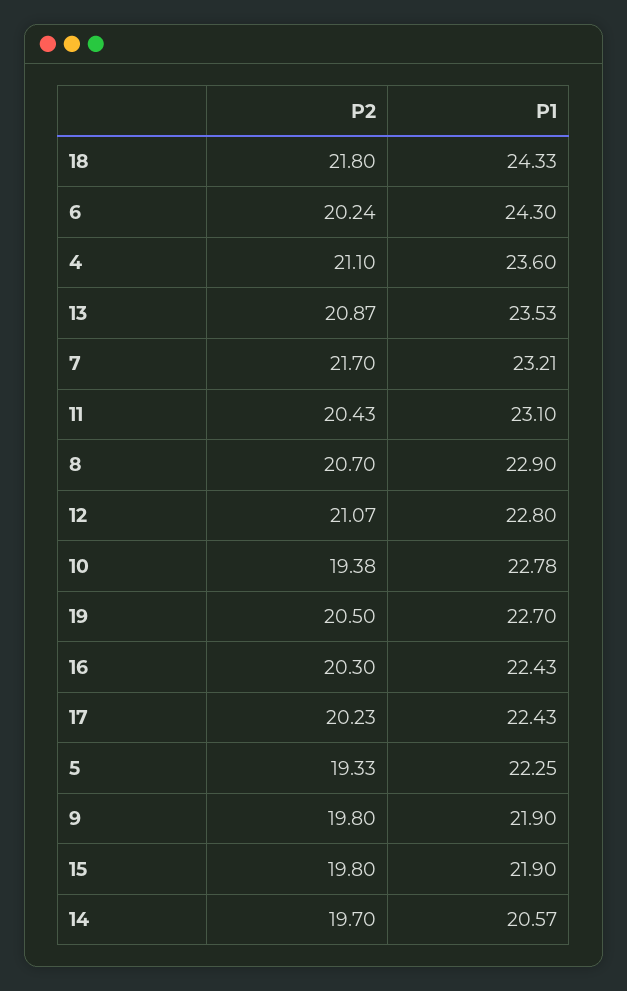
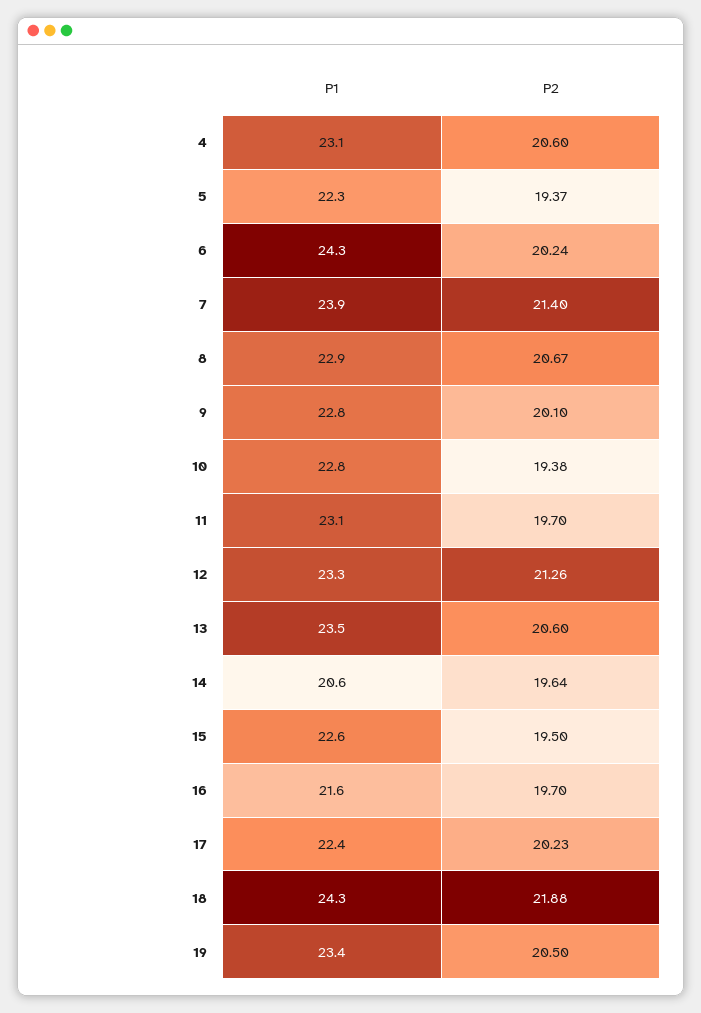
P2, 18: 21.8 -> 21.88
P2, 4: 21.1 -> 20.6
P1, 4: 23.6 -> 23.1
P2, 13: 20.87 -> 20.6
P2, 7: 21.7 -> 21.4
P1, 7: 23.21 -> 23.9
P2, 11: 20.43 -> 19.7
P2, 8: 20.7 -> 20.67
P2, 12: 21.07 -> 21.26
P1, 12: 22.8 -> 23.3
P1, 19: 22.7 -> 23.4
P2, 16: 20.3 -> 19.7
P1, 16: 22.43 -> 21.6
P2, 5: 19.33 -> 19.37
P2, 9: 19.8 -> 20.1
P1, 9: 21.9 -> 22.8
P2, 15: 19.8 -> 19.5
P1, 15: 21.9 -> 22.6
P2, 14: 19.7 -> 19.64

